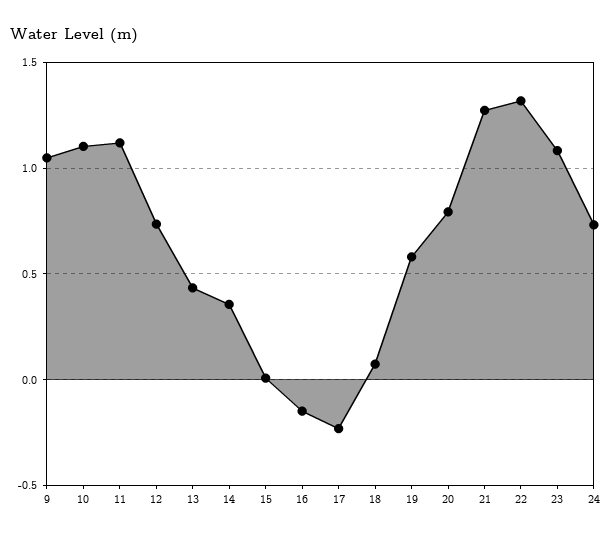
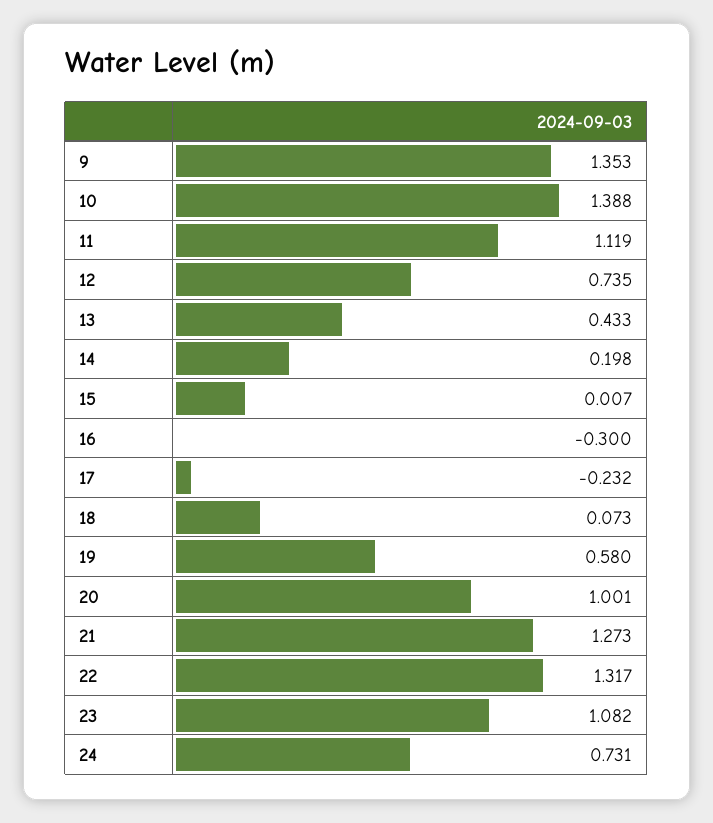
9: 1.05 -> 1.353
10: 1.1 -> 1.388
14: 0.35 -> 0.198
16: -0.15 -> -0.3
20: 0.8 -> 1.001

